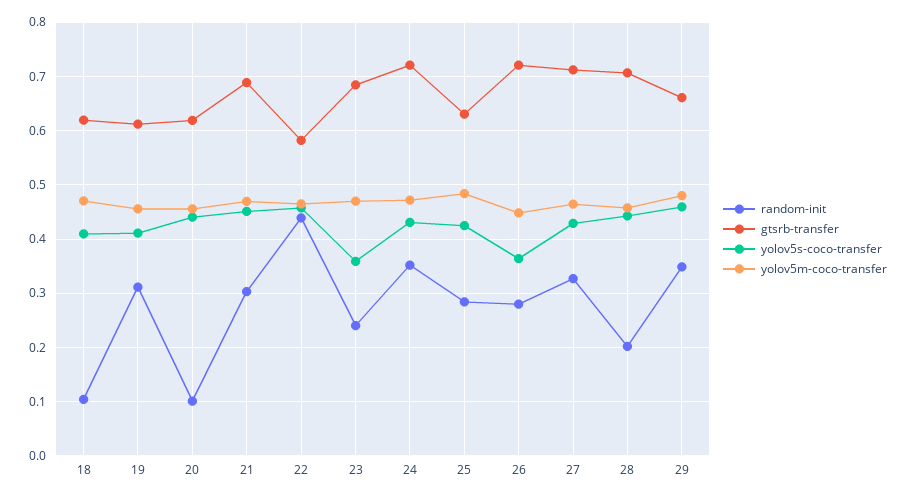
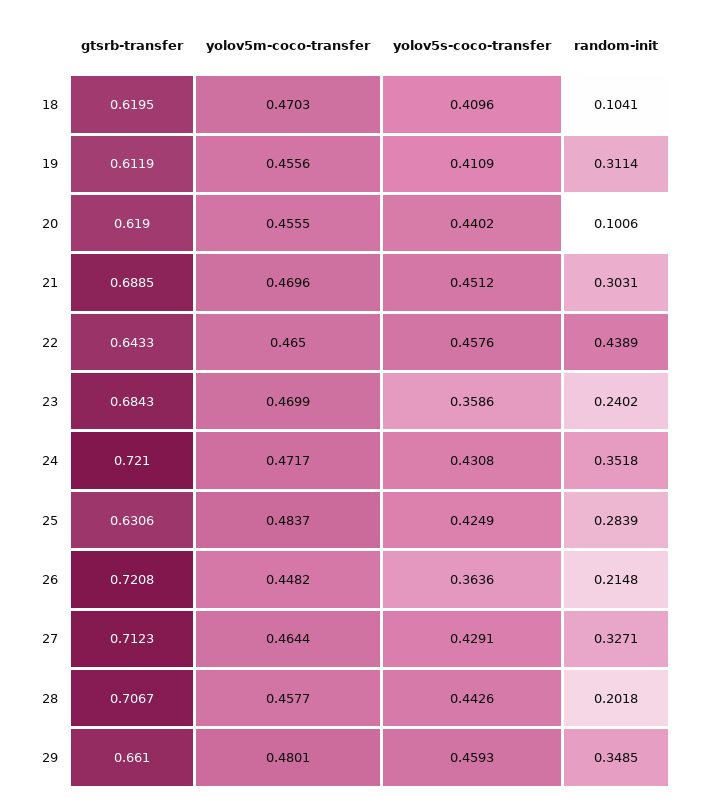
gtsrb-transfer, 22: 0.58 -> 0.6433
random-init, 26: 0.28 -> 0.2148

